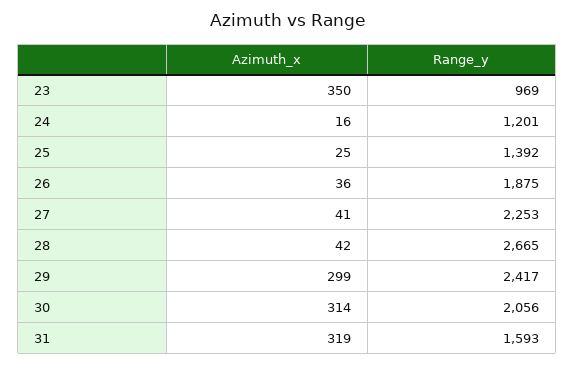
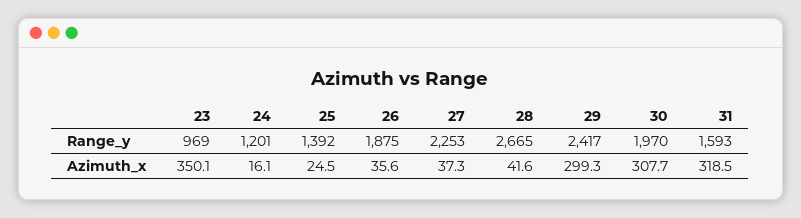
Azimuth_x, 27: 41 -> 37.3
Azimuth_x, 30: 314 -> 307.7
Range_y, 30: 2056 -> 1970

